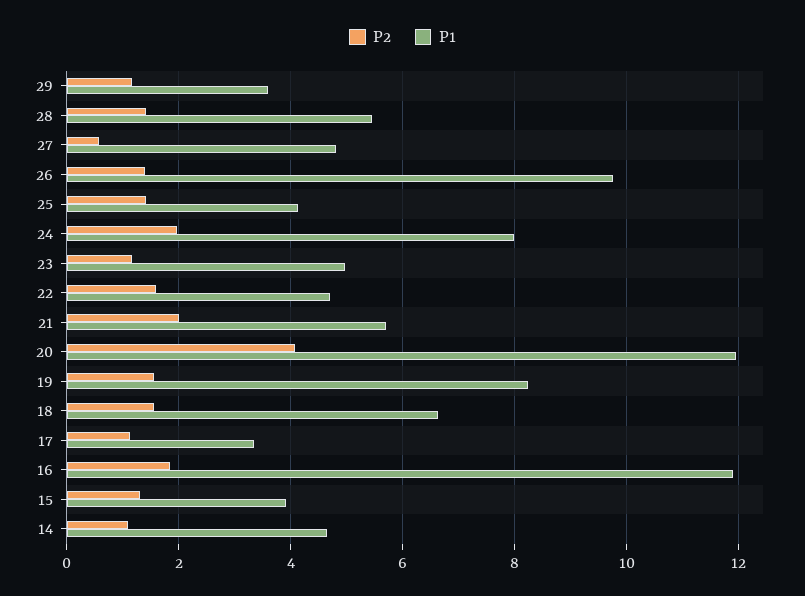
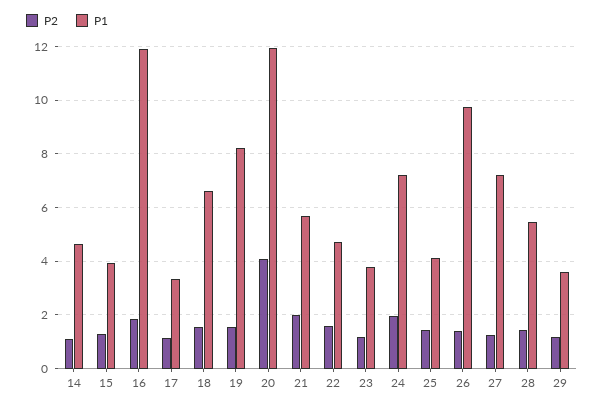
P2, 27: 0.6 -> 1.25
P1, 27: 4.8 -> 7.25
P1, 24: 8 -> 7.25
P1, 23: 5 -> 3.75

